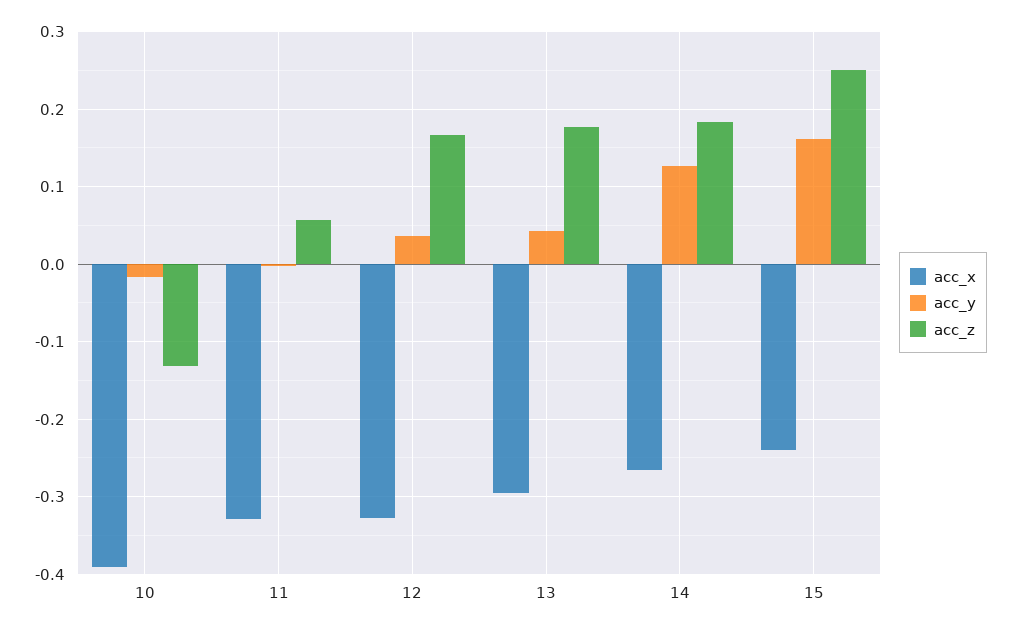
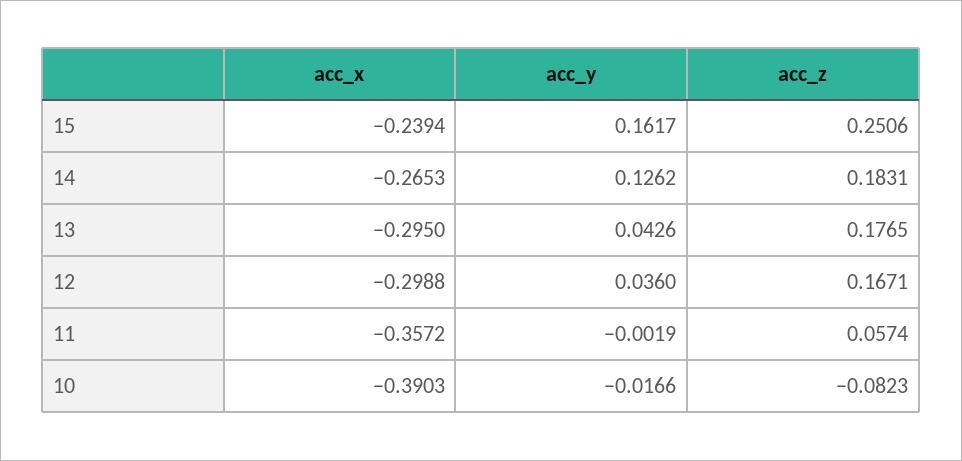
acc_z, 10: -0.13 -> -0.0823
acc_x, 11: -0.33 -> -0.3572
acc_x, 12: -0.33 -> -0.2988

